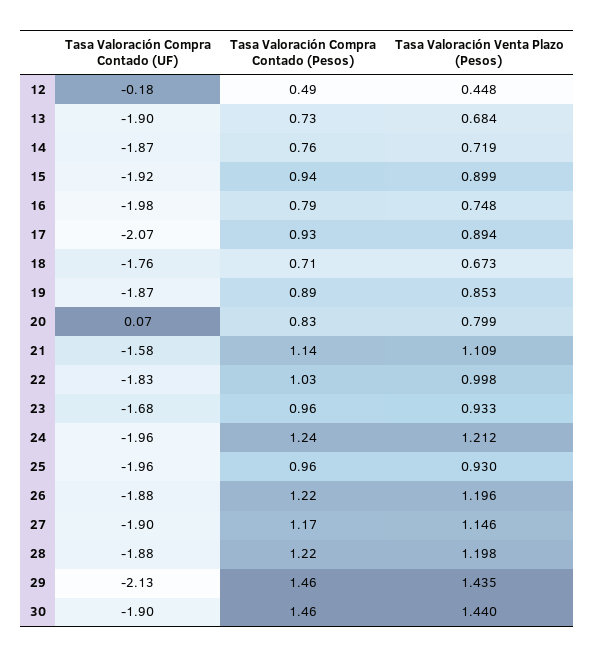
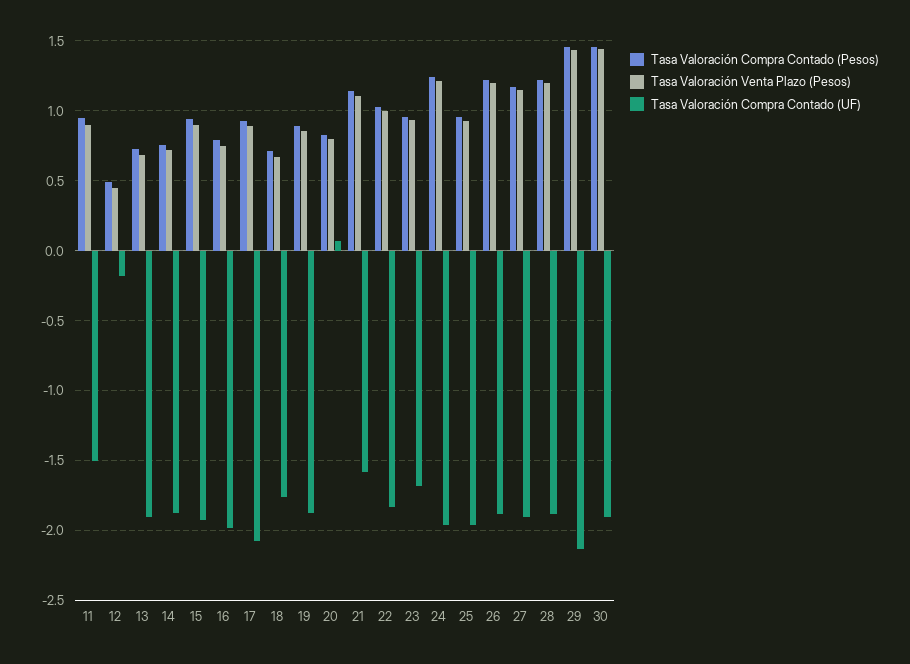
Tasa Valoración Compra Contado (Pesos), 11: none -> 0.95
Tasa Valoración Venta Plazo (Pesos), 11: none -> 0.9
Tasa Valoración Compra Contado (UF), 11: none -> -1.5

